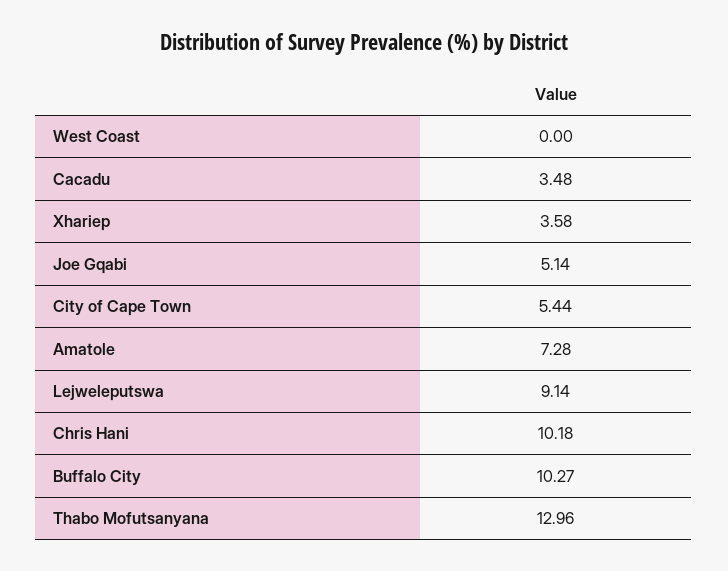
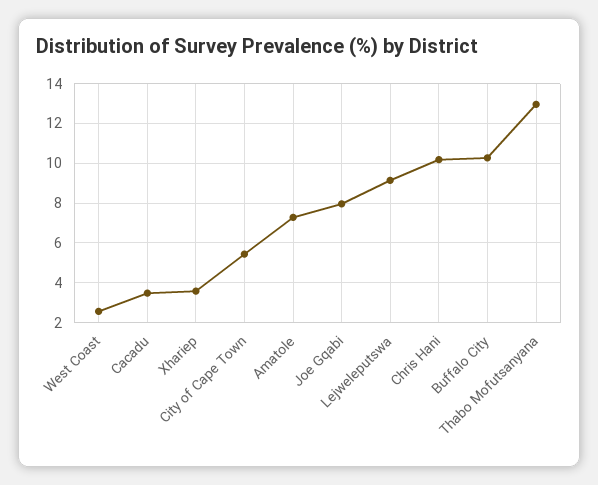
West Coast: 0 -> 2.5
Joe Gqabi: 5.14 -> 8

